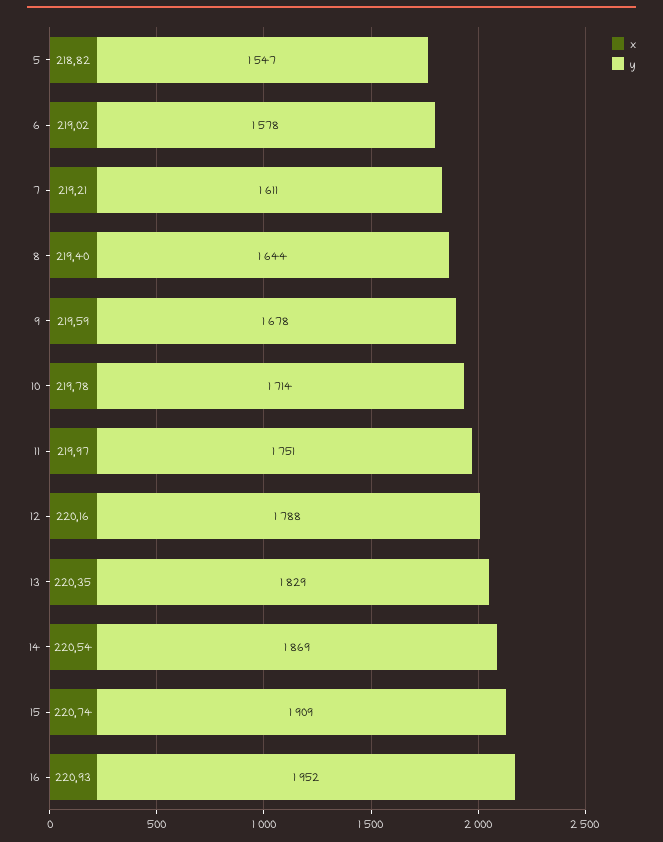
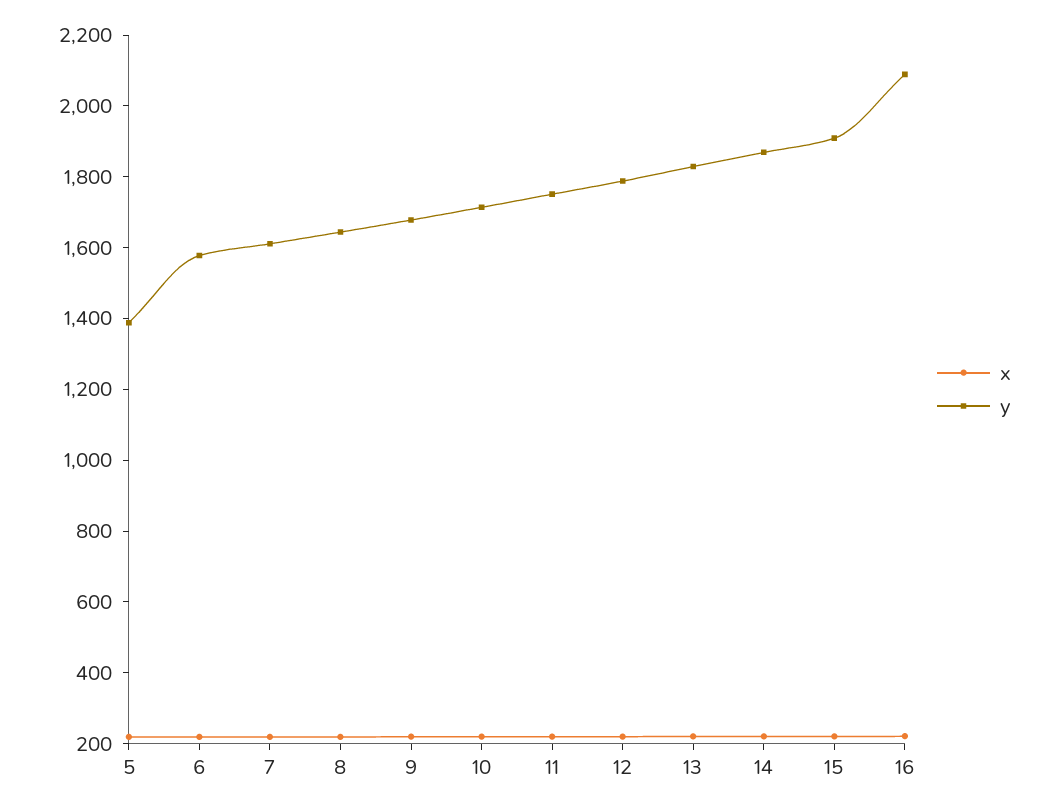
y, 5: 1547 -> 1400
y, 16: 1952 -> 2100

